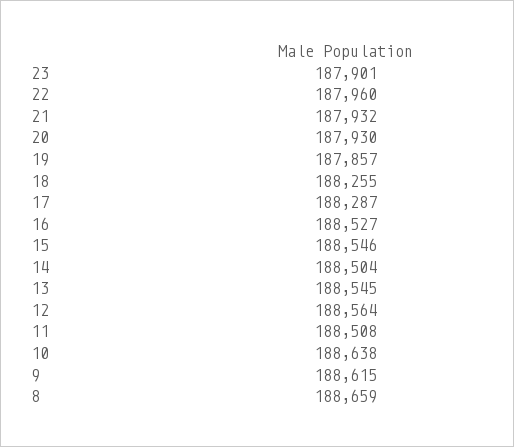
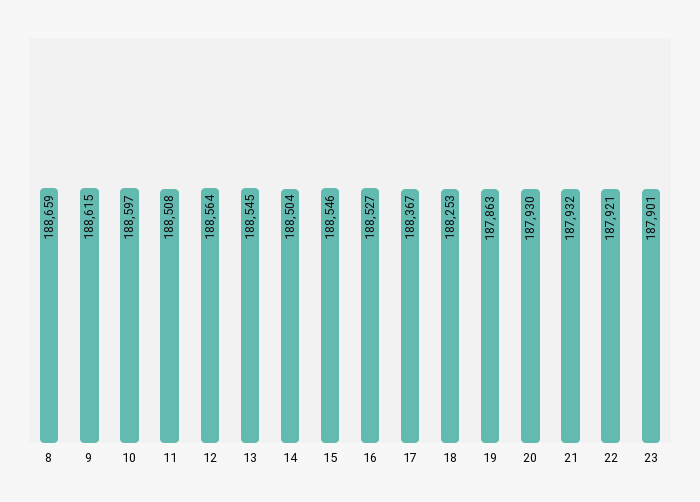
22: 187960 -> 187921
19: 187857 -> 187863
18: 188255 -> 188253
17: 188287 -> 188367
10: 188638 -> 188597

